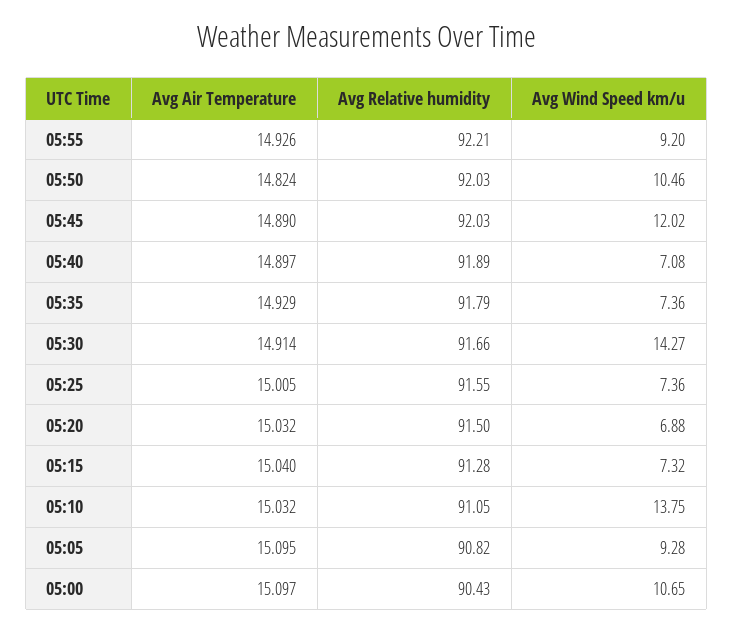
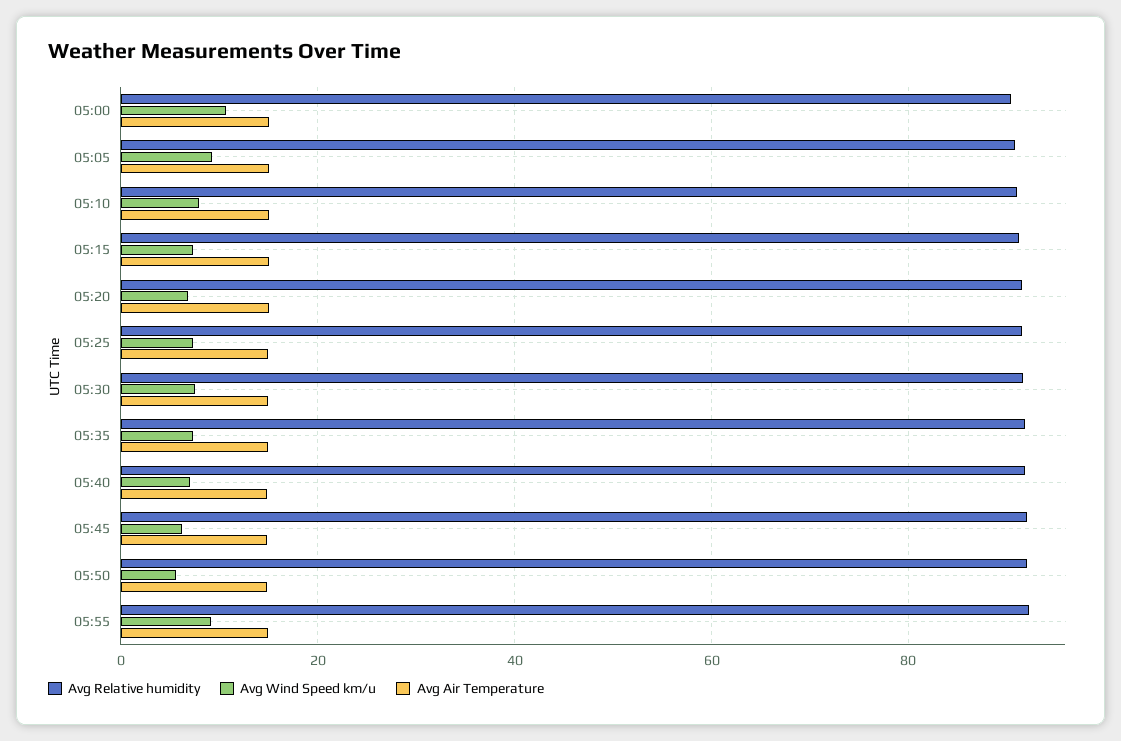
Avg Wind Speed km/u, 05:50: 10.46 -> 6
Avg Wind Speed km/u, 05:45: 12.02 -> 6
Avg Wind Speed km/u, 05:30: 14.27 -> 8
Avg Wind Speed km/u, 05:10: 13.75 -> 8

